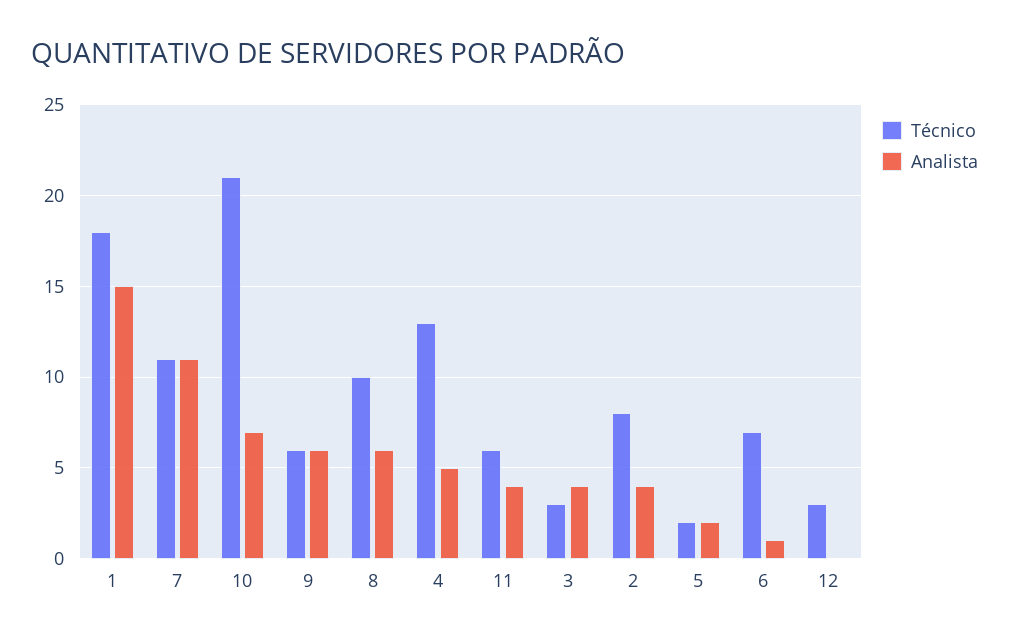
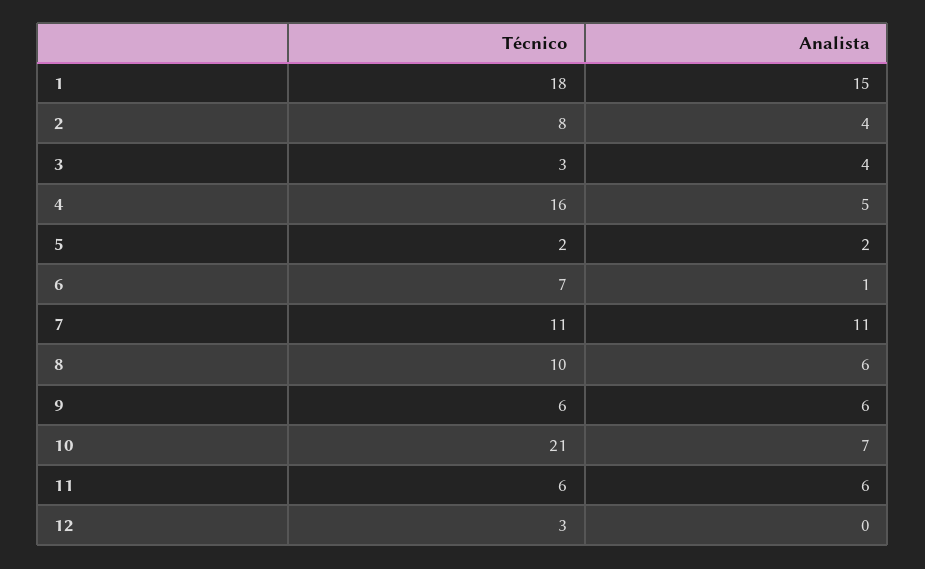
Técnico, 4: 13 -> 16
Analista, 11: 4 -> 6

